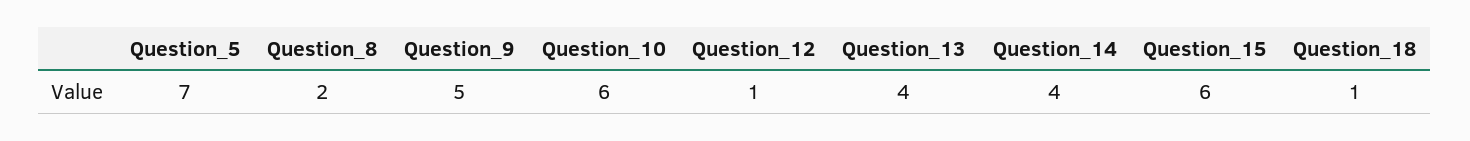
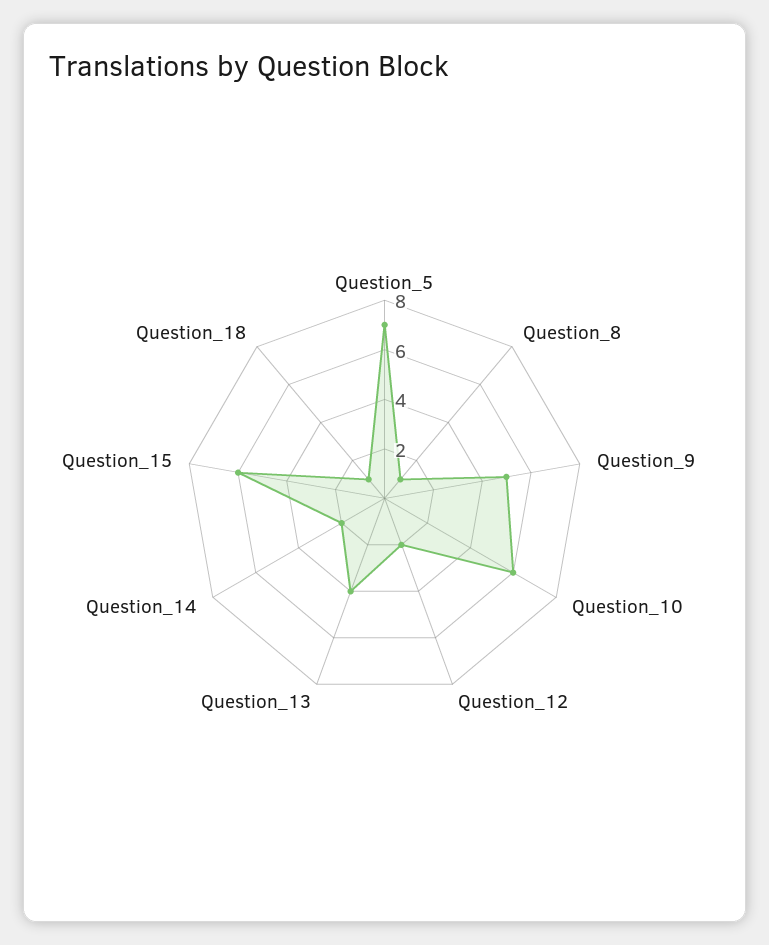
Question_8: 2 -> 1
Question_12: 1 -> 2
Question_14: 4 -> 2

